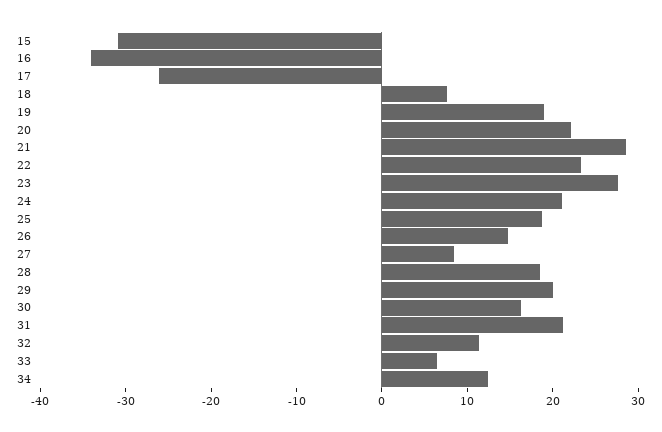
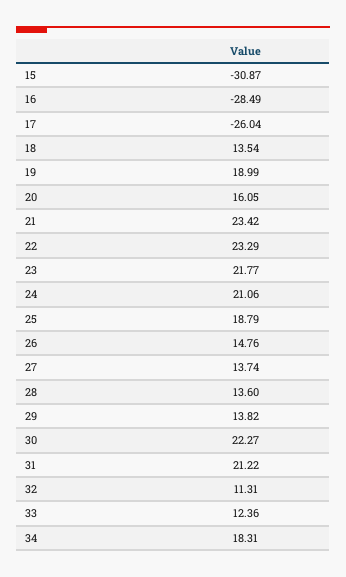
16: -34 -> -28.49
18: 8 -> 13.54
20: 22 -> 16.05
21: 28 -> 23.42
23: 28 -> 21.77
27: 8 -> 13.74
28: 18 -> 13.6
29: 20 -> 13.82
30: 16 -> 22.27
33: 6 -> 12.36
34: 12 -> 18.31

